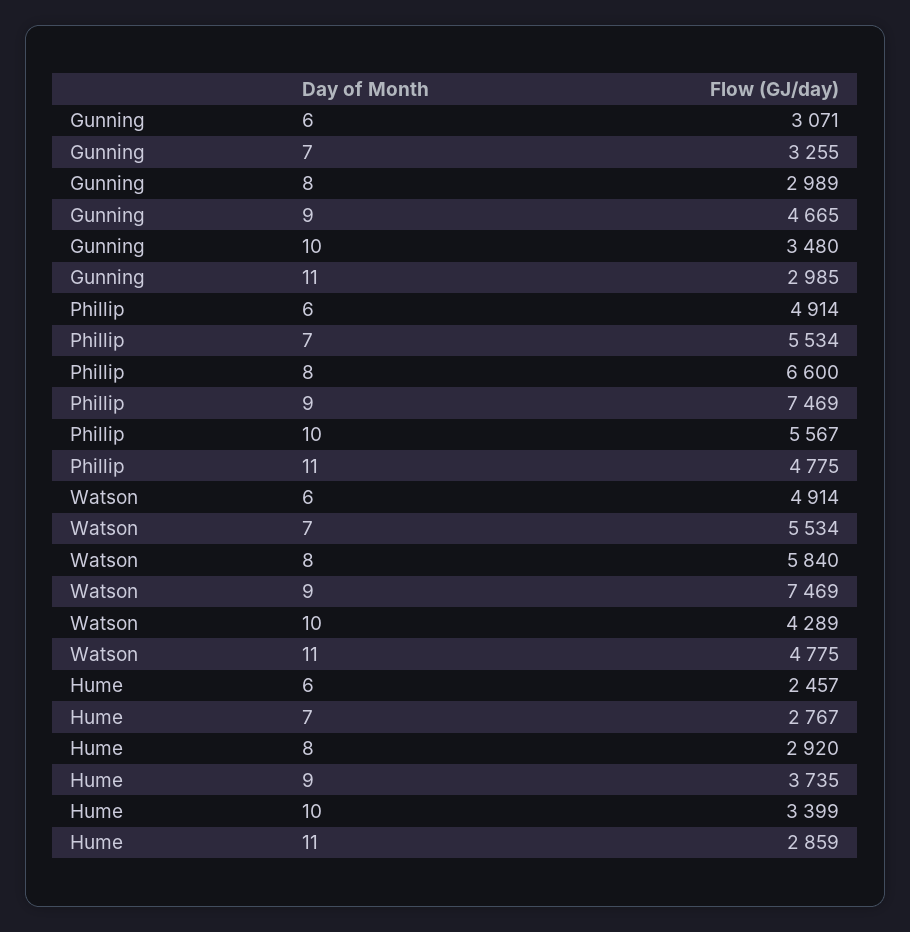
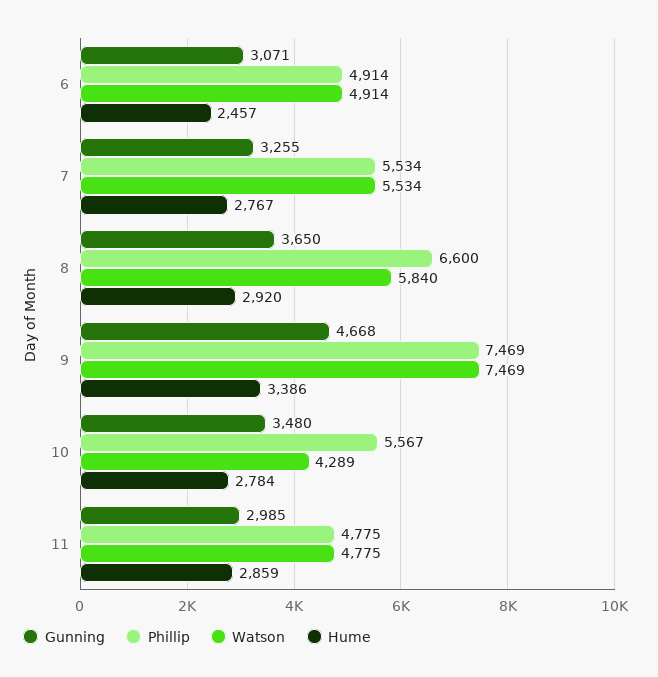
Gunning, 8: 2989 -> 3650
Gunning, 9: 4665 -> 4668
Hume, 9: 3735 -> 3386
Hume, 10: 3399 -> 2784

